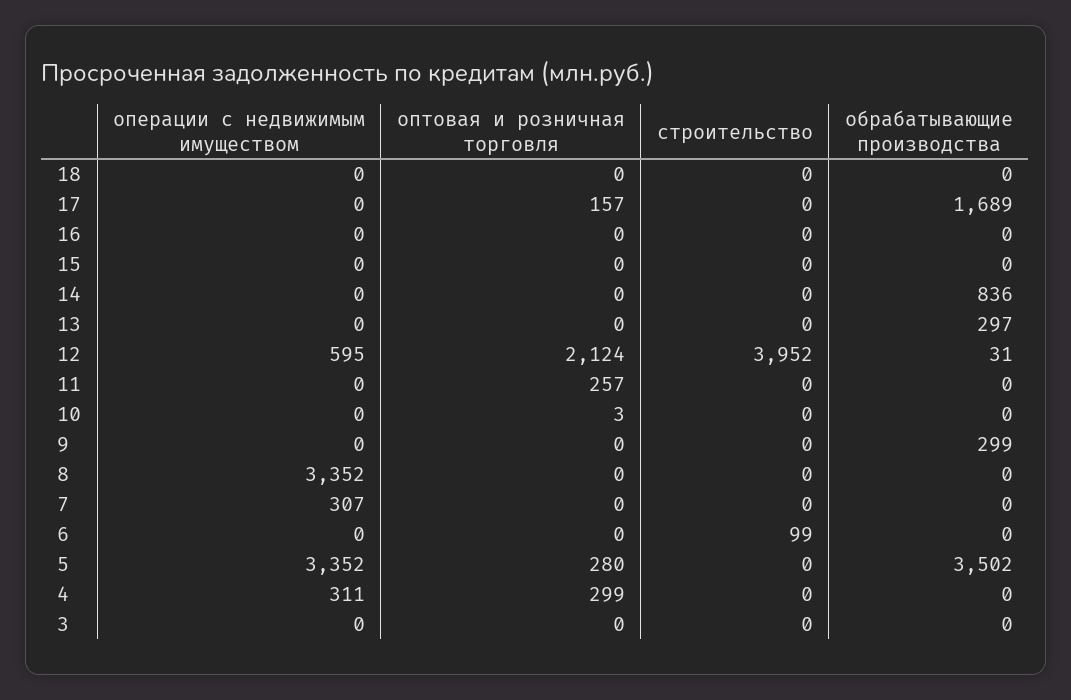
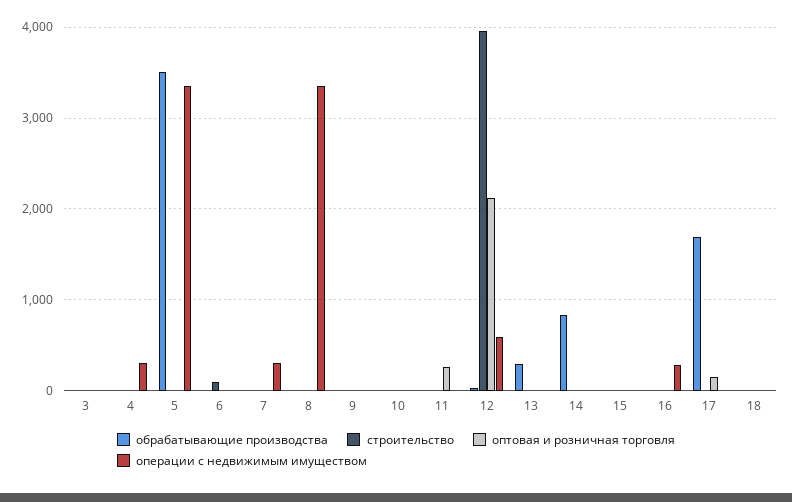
операции с недвижимым имуществом, 16: 0 -> 300
обрабатывающие производства, 9: 299 -> 0
оптовая и розничная торговля, 5: 280 -> 0
оптовая и розничная торговля, 4: 299 -> 0

